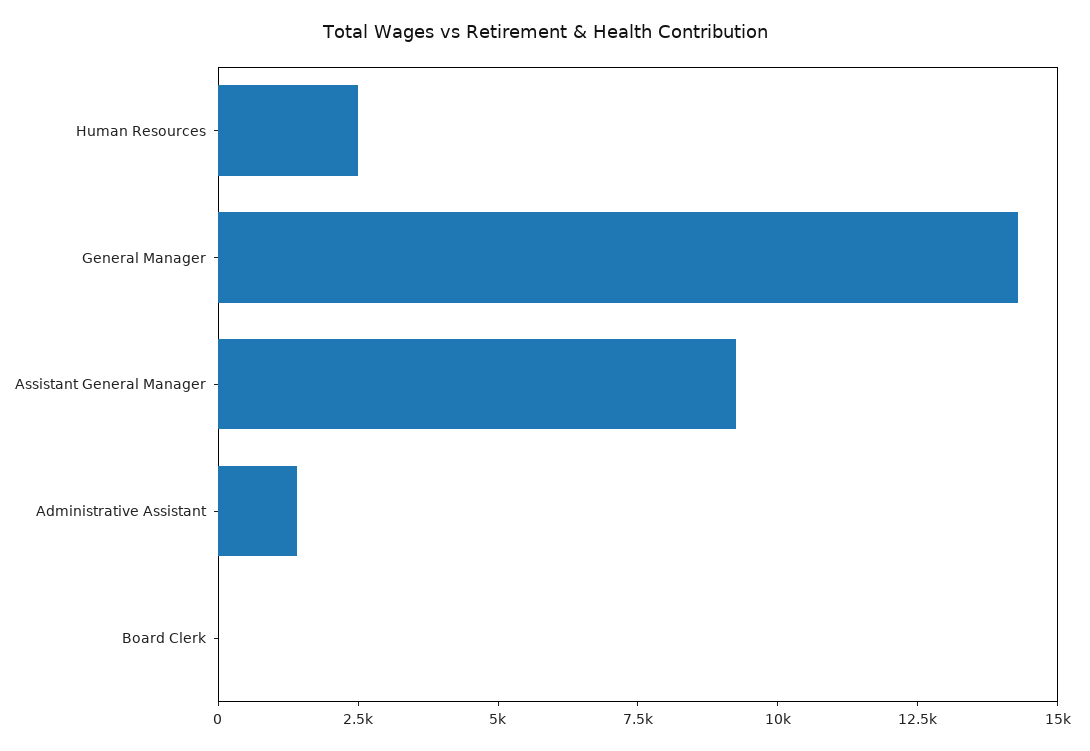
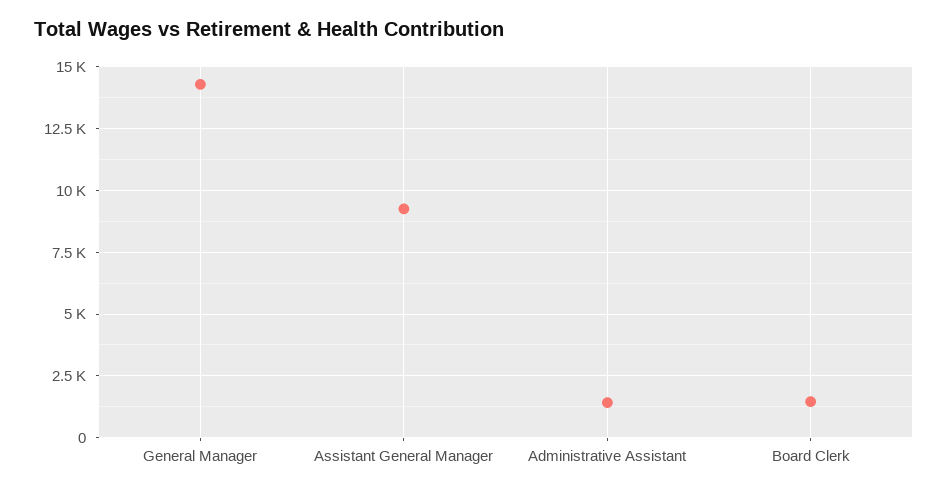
Human Resources: 2500 -> none
Board Clerk: 0 -> 1500

